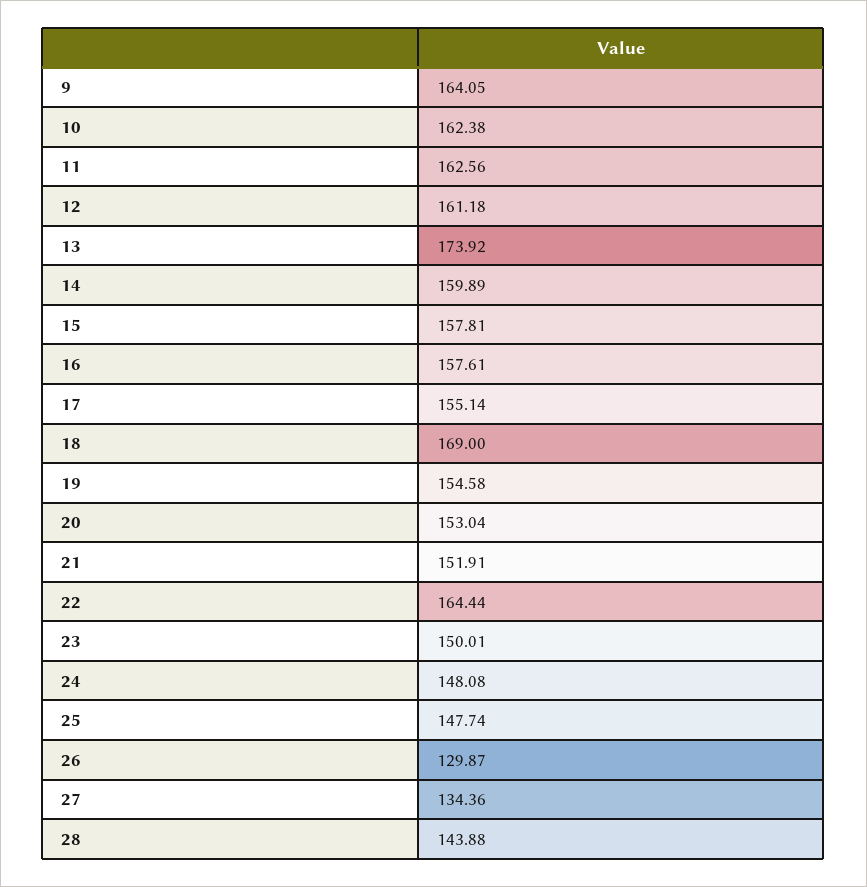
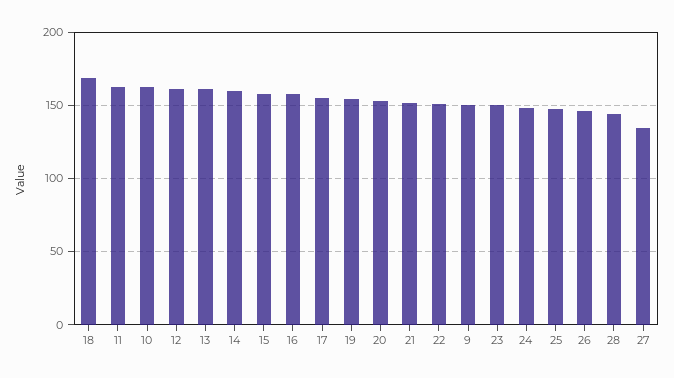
9: 164.05 -> 150
13: 173.92 -> 160
22: 164.44 -> 150
26: 129.87 -> 145

